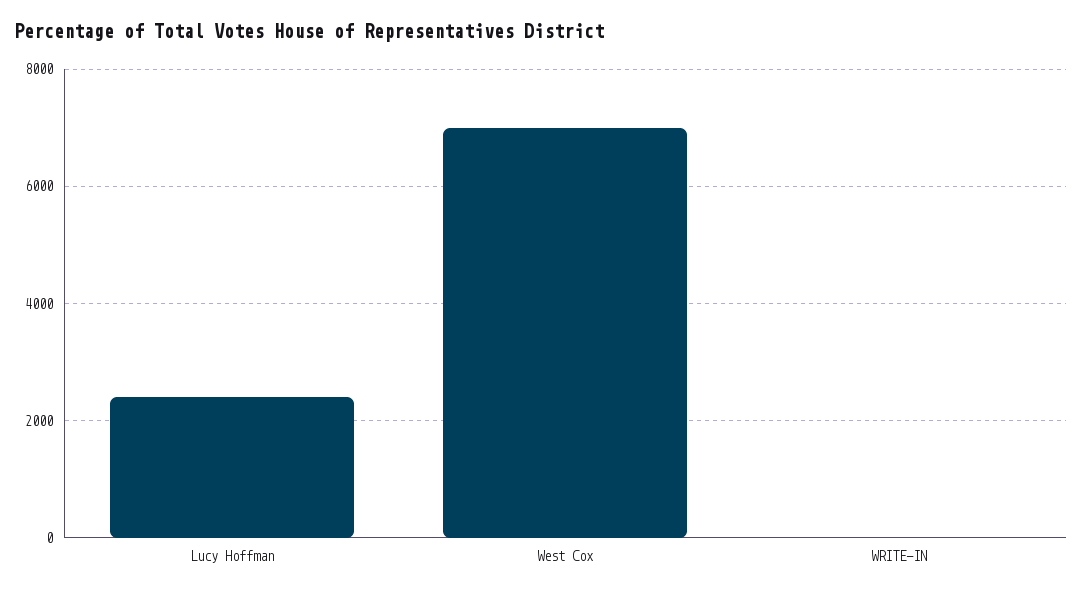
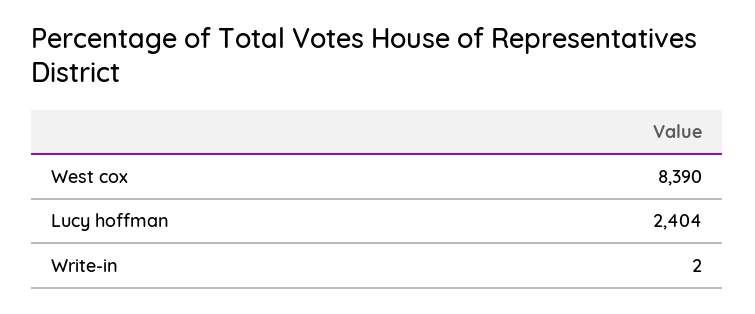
West Cox: 7000 -> 8390

